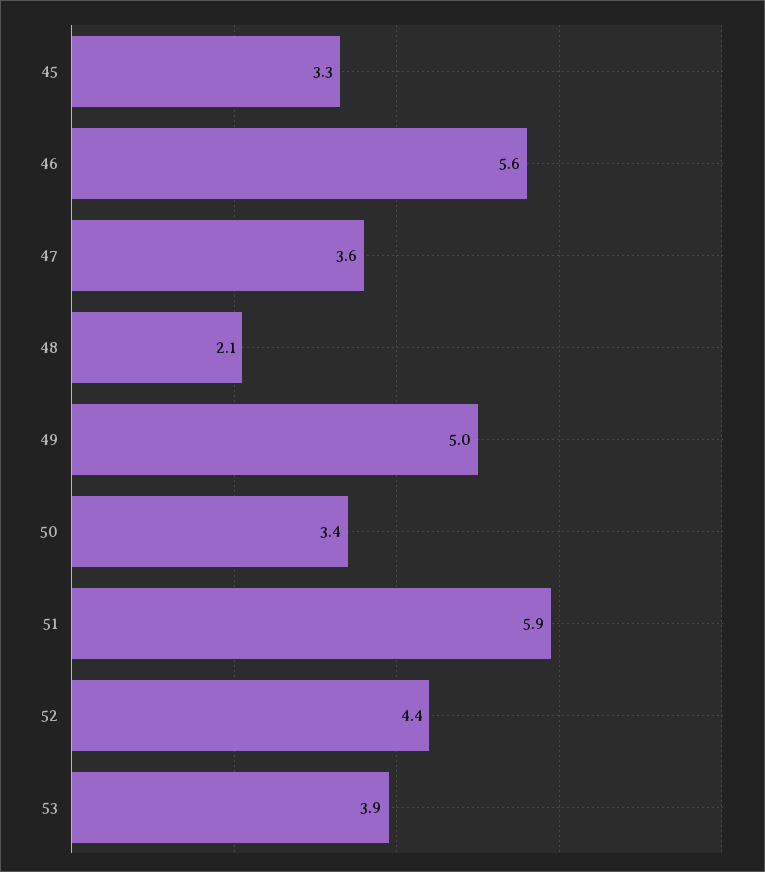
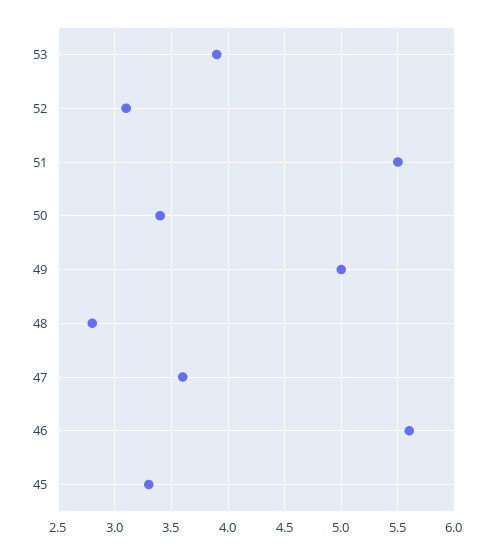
48: 2.1 -> 2.8
51: 5.9 -> 5.5
52: 4.4 -> 3.1

